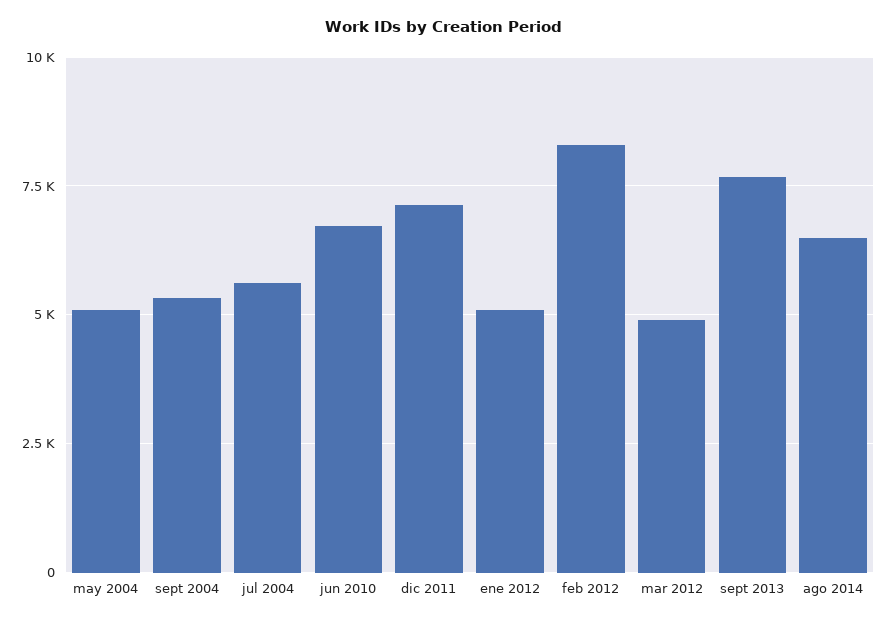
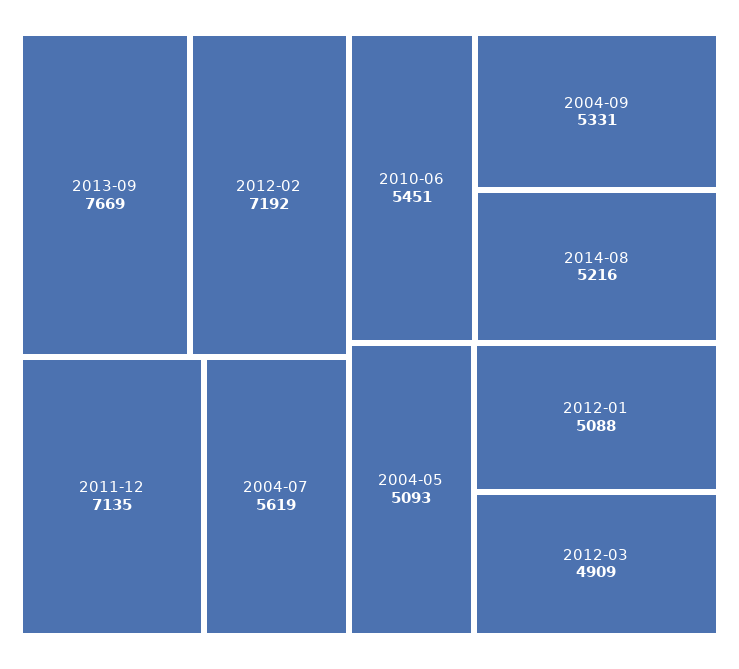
jun 2010: 6750 -> 5451
feb 2012: 8250 -> 7192
ago 2014: 6500 -> 5216

